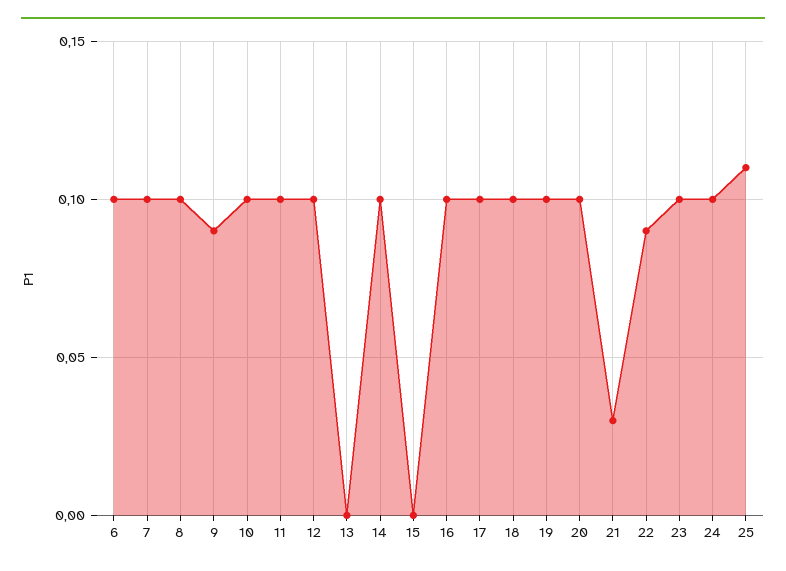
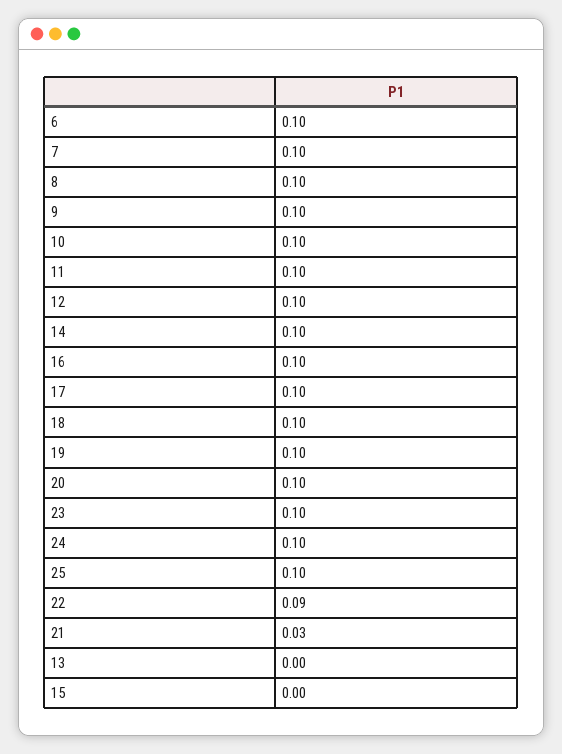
9: 0.09 -> 0.1
25: 0.11 -> 0.1

